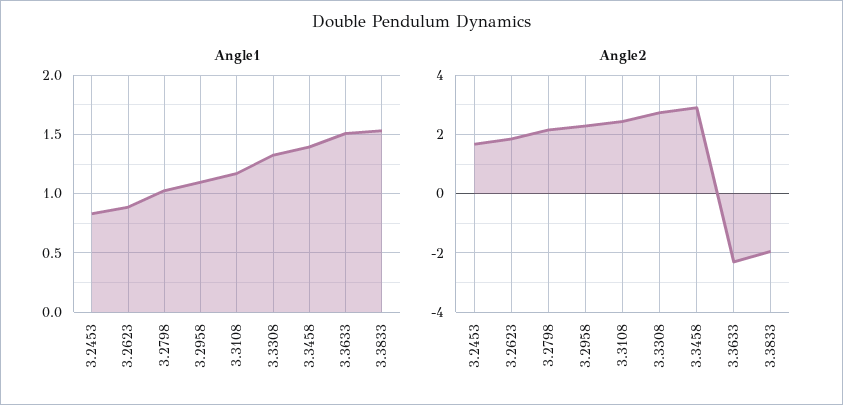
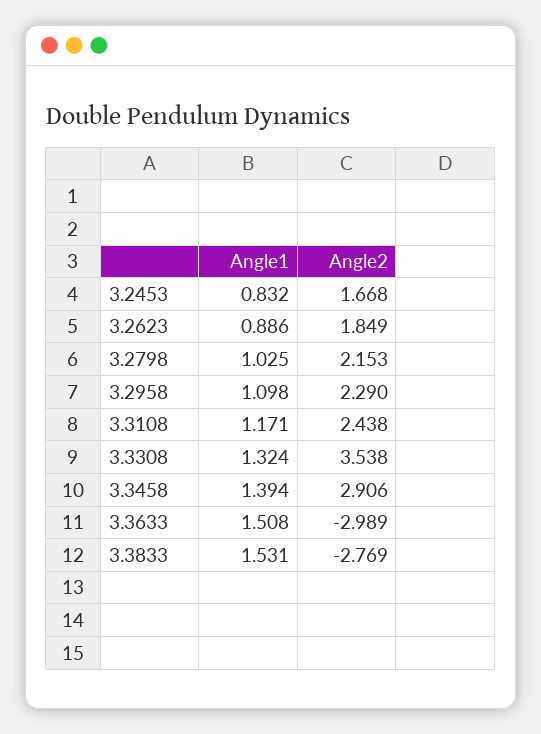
Angle2, 3.3308: 2.75 -> 3.538
Angle2, 3.3633: -2.25 -> -2.989
Angle2, 3.3833: -2 -> -2.769

